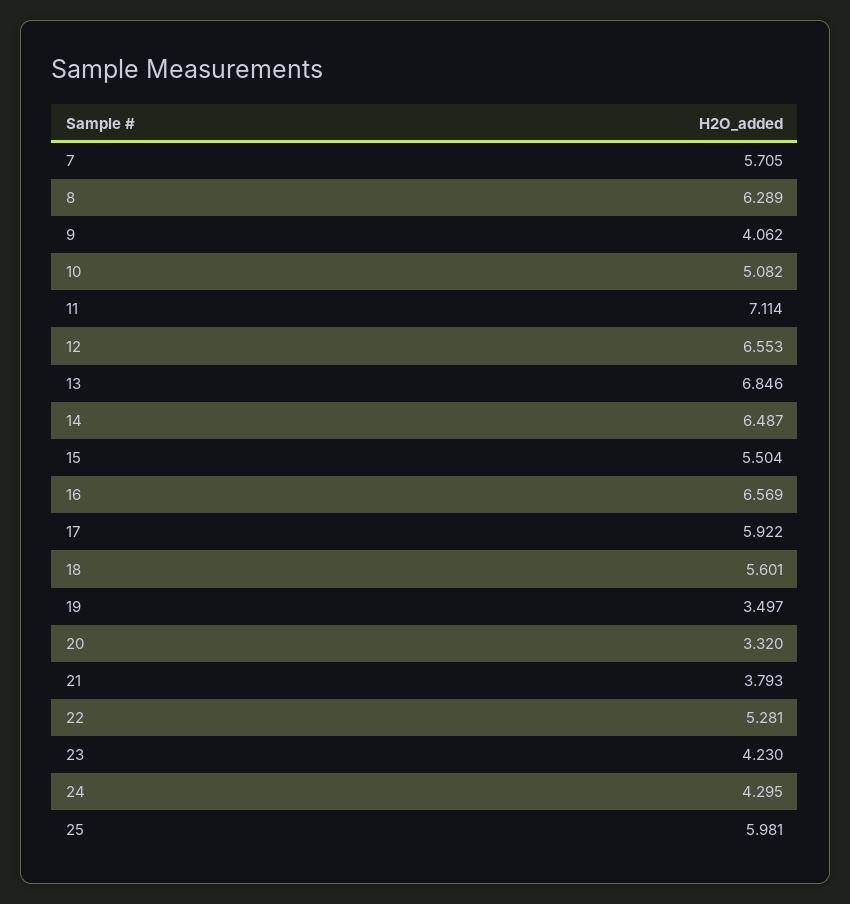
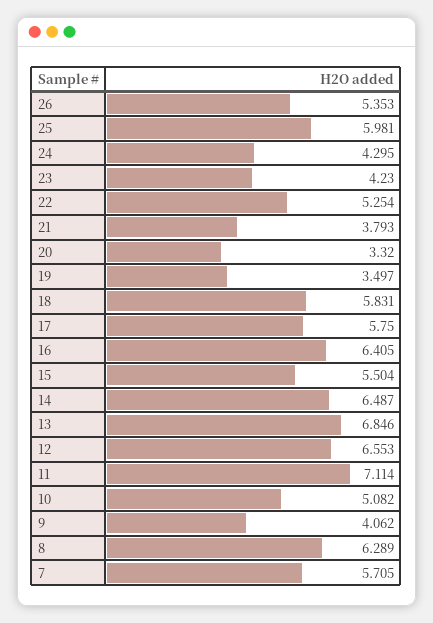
16: 6.569 -> 6.405
17: 5.922 -> 5.75
18: 5.601 -> 5.831
22: 5.281 -> 5.254
26: none -> 5.353

